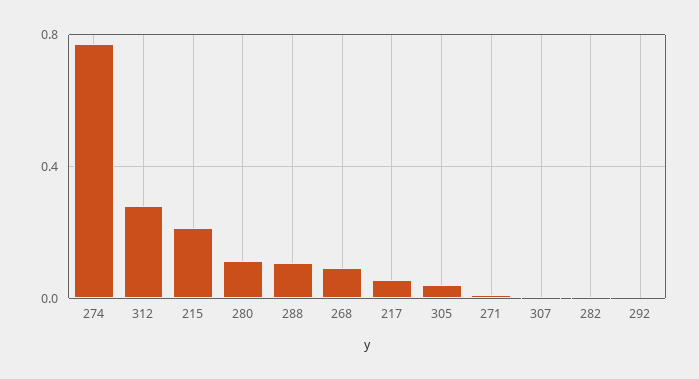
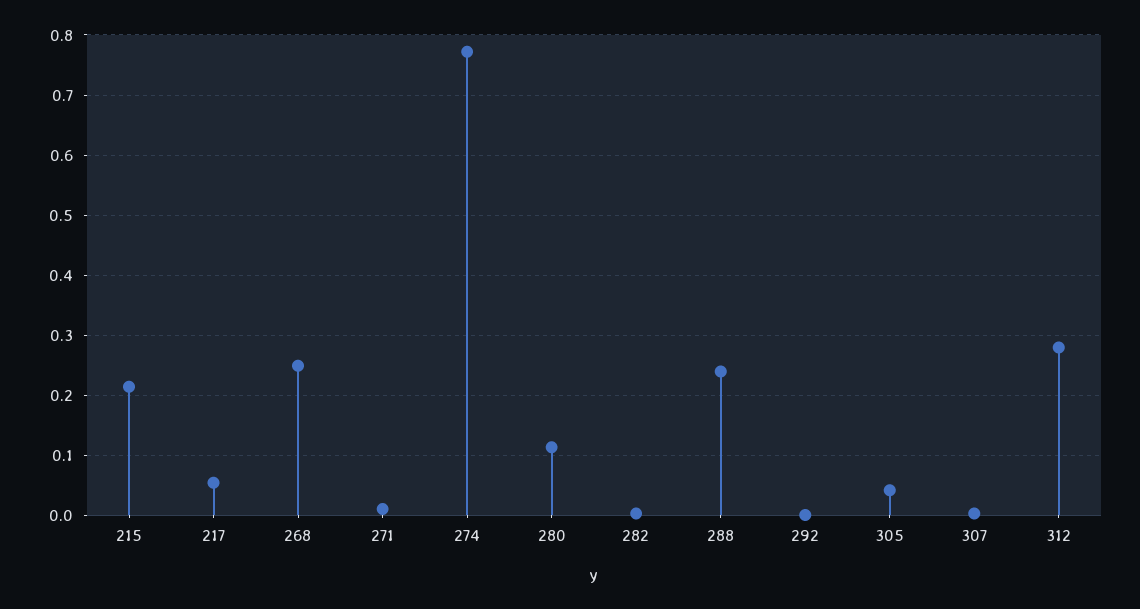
288: 0.1 -> 0.24
268: 0.1 -> 0.25

